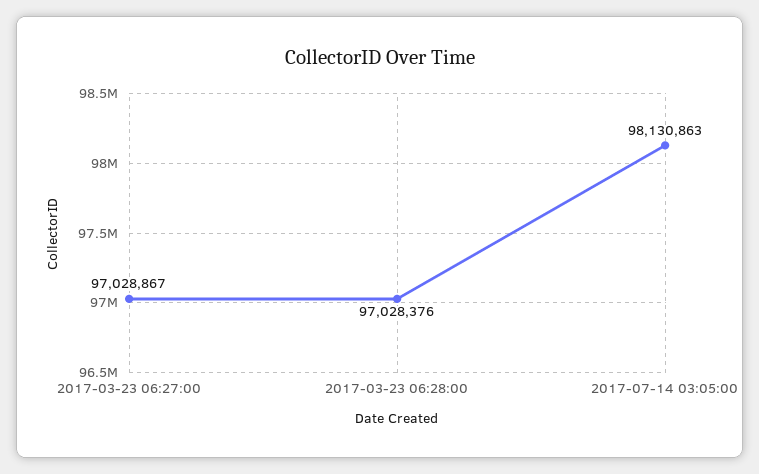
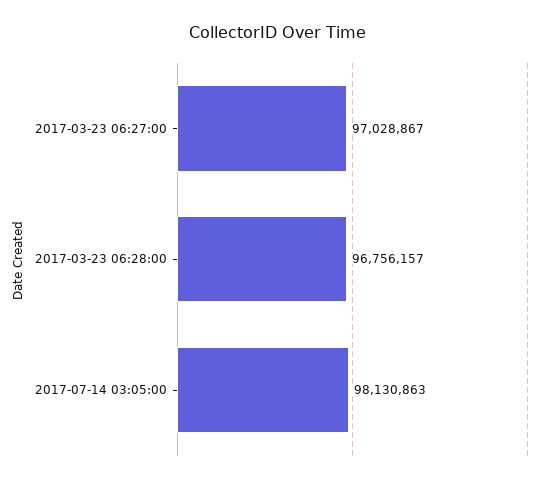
2017-03-23 06:28:00: 97028376 -> 96756157

